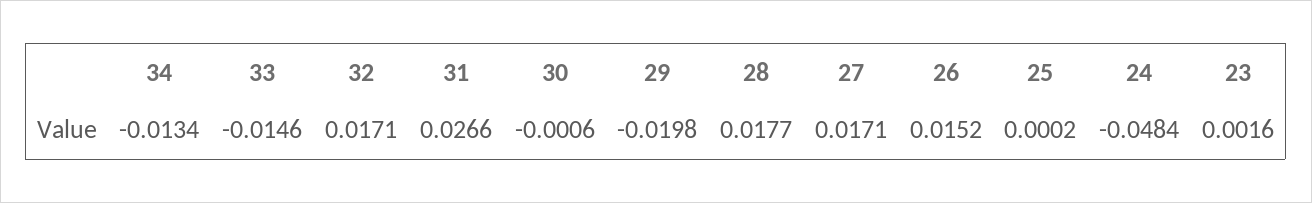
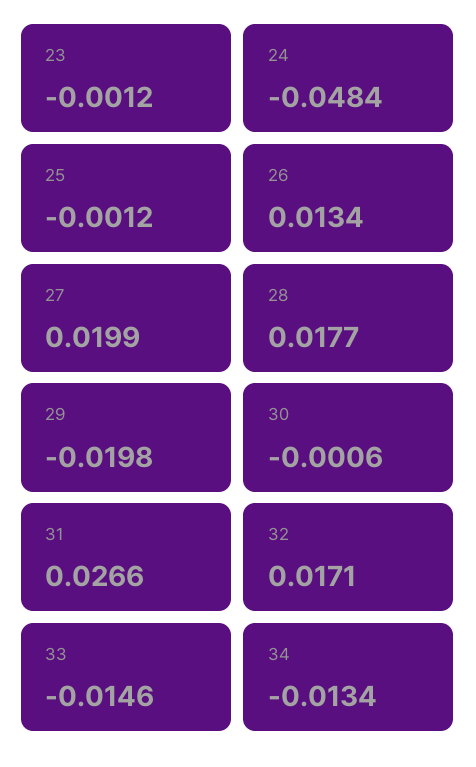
27: 0.0171 -> 0.0199
26: 0.0152 -> 0.0134
25: 0.0002 -> -0.0012
23: 0.0016 -> -0.0012

